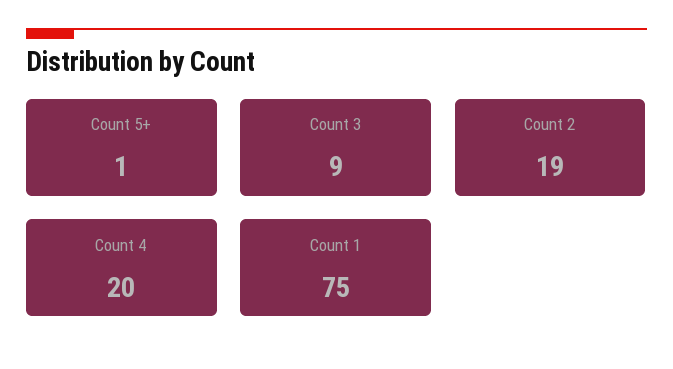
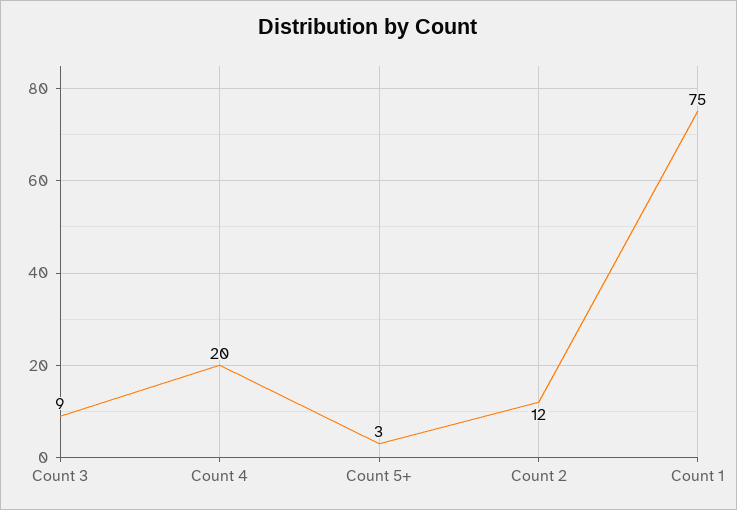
Count 5+: 1 -> 3
Count 2: 19 -> 12

